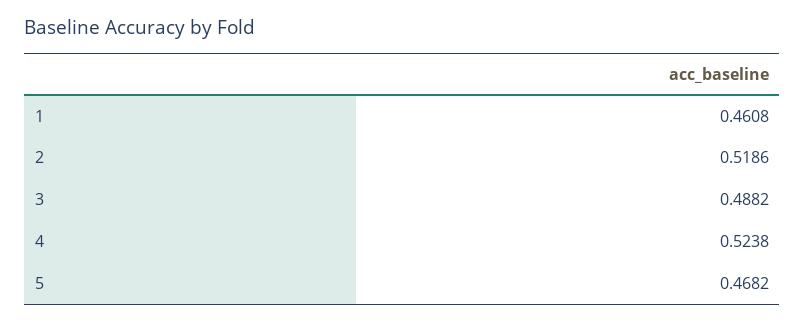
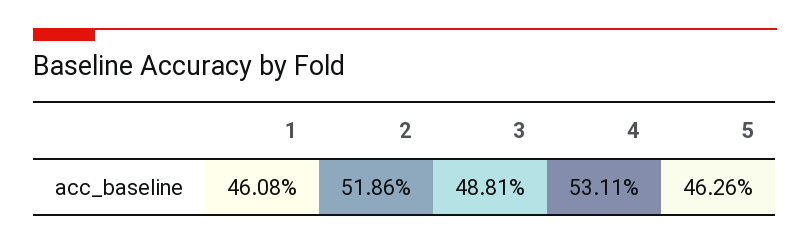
3: 0.4882 -> 0.4881
4: 0.5238 -> 0.5311
5: 0.4682 -> 0.4626

